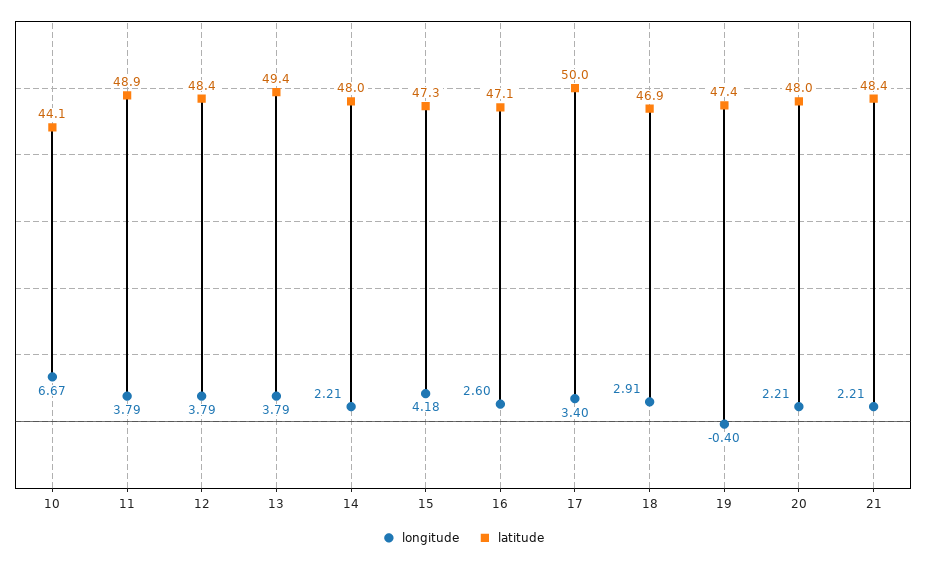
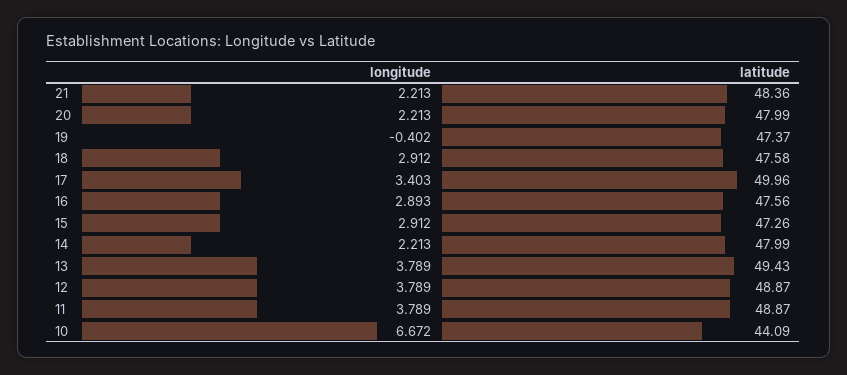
latitude, 12: 48.4 -> 48.87
longitude, 15: 4.18 -> 2.912
longitude, 16: 2.6 -> 2.893
latitude, 16: 47.1 -> 47.56
latitude, 18: 46.9 -> 47.58

